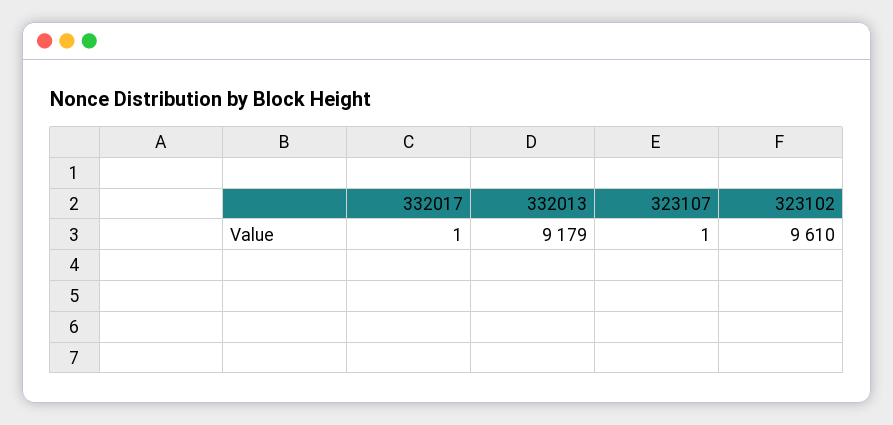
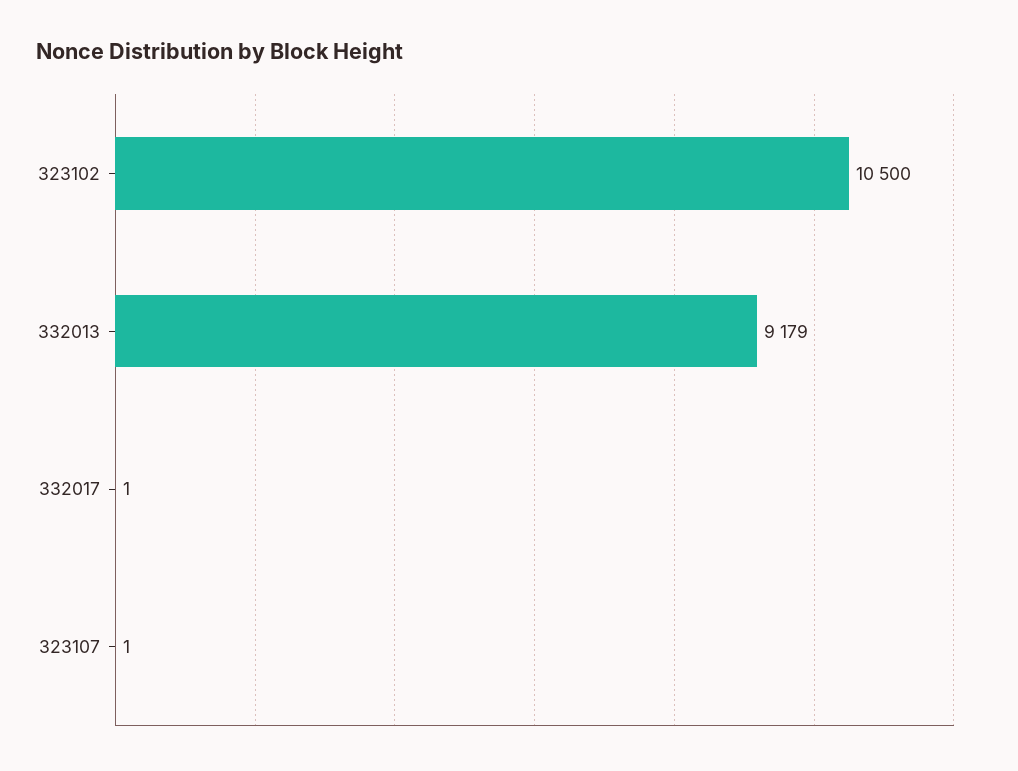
323102: 9610 -> 10500

